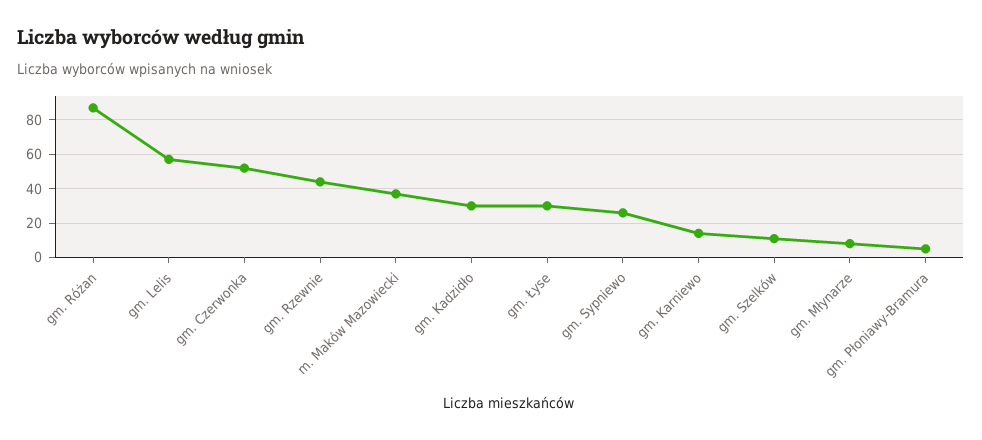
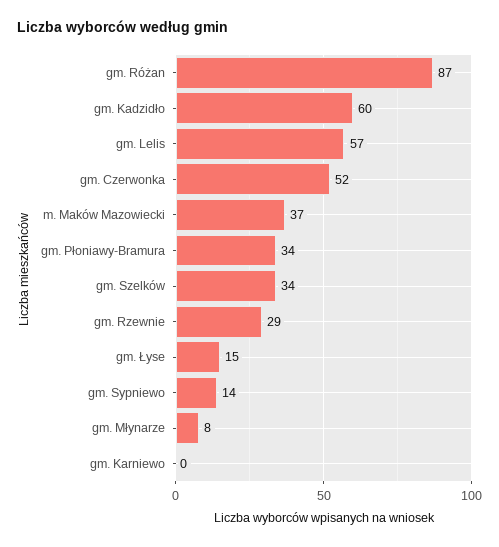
gm. Rzewnie: 45 -> 29
gm. Kadzidło: 30 -> 60
gm. Łyse: 30 -> 15
gm. Sypniewo: 25 -> 14
gm. Karniewo: 15 -> 0
gm. Szelków: 10 -> 34
gm. Płoniawy-Bramura: 5 -> 34

